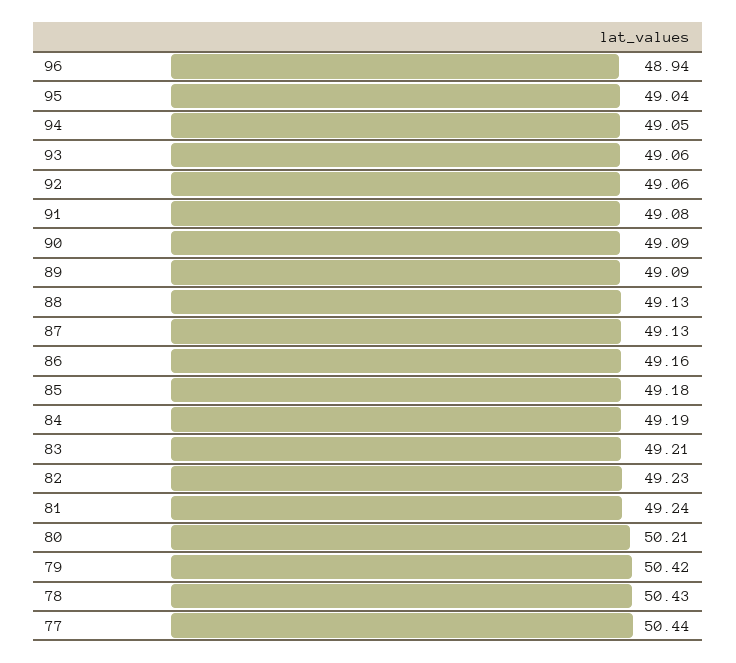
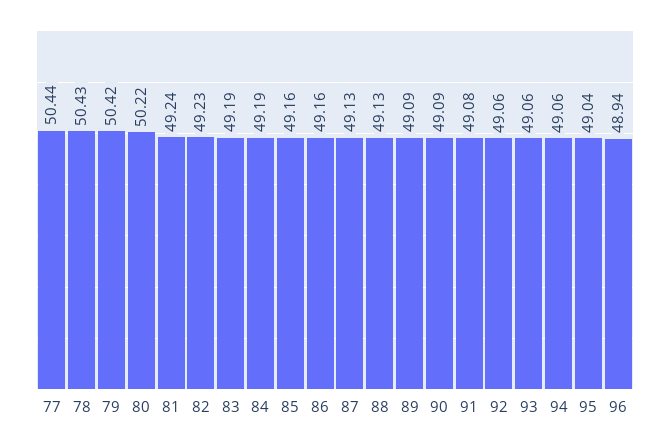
94: 49.05 -> 49.06
85: 49.18 -> 49.16
83: 49.21 -> 49.19
80: 50.21 -> 50.22

